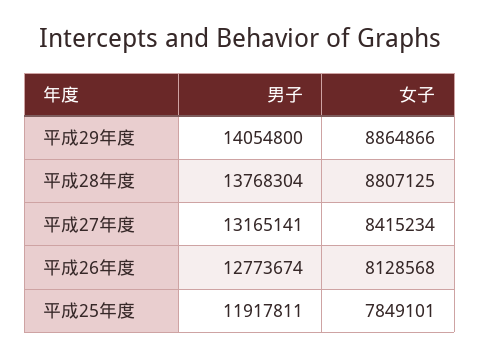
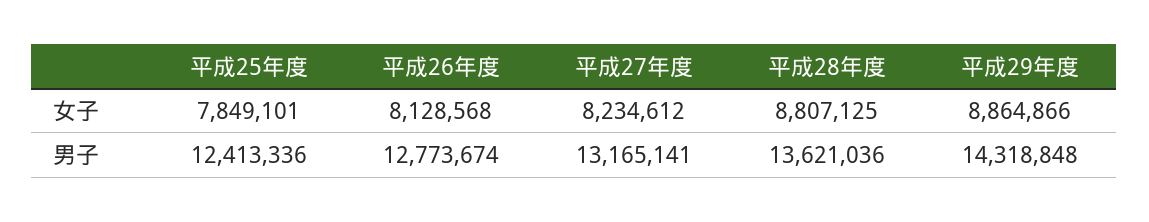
男子, 平成29年度: 14054800 -> 14318848
男子, 平成28年度: 13768304 -> 13621036
女子, 平成27年度: 8415234 -> 8234612
男子, 平成25年度: 11917811 -> 12413336

